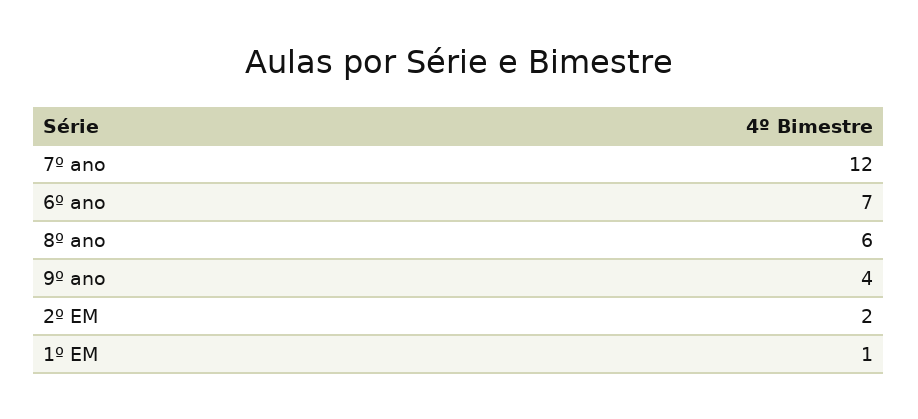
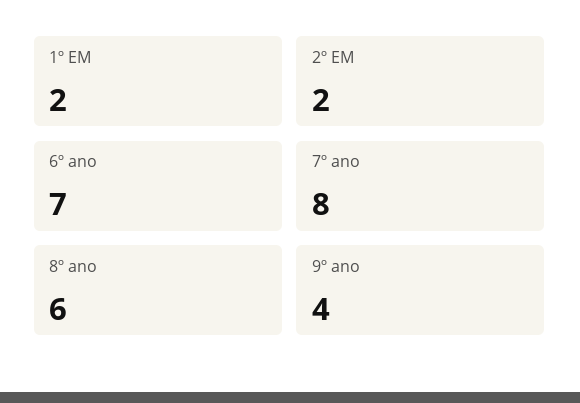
7º ano: 12 -> 8
1º EM: 1 -> 2

